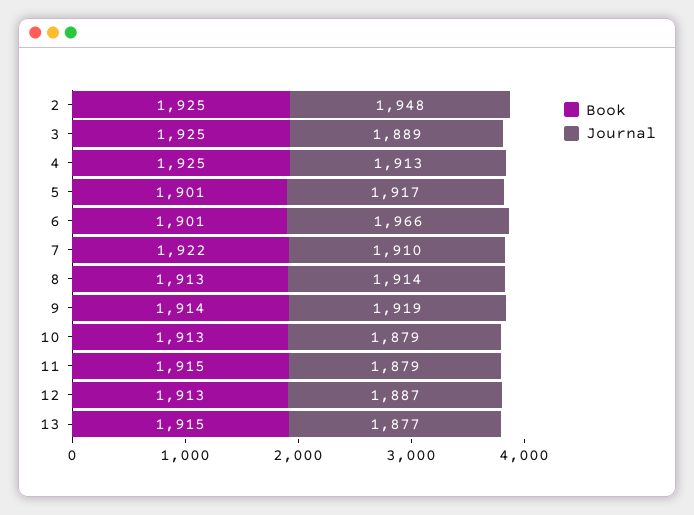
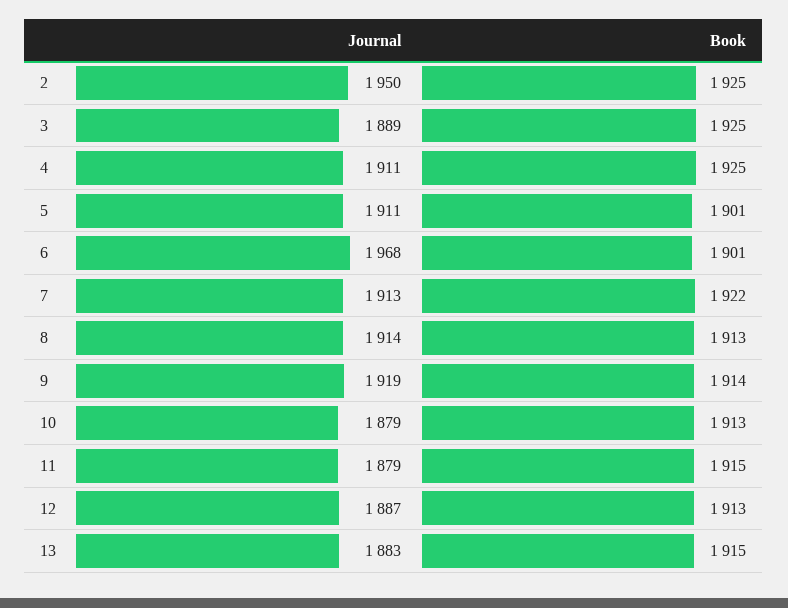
Journal, 2: 1948 -> 1950
Journal, 4: 1913 -> 1911
Journal, 5: 1917 -> 1911
Journal, 6: 1966 -> 1968
Journal, 7: 1910 -> 1913
Journal, 13: 1877 -> 1883

